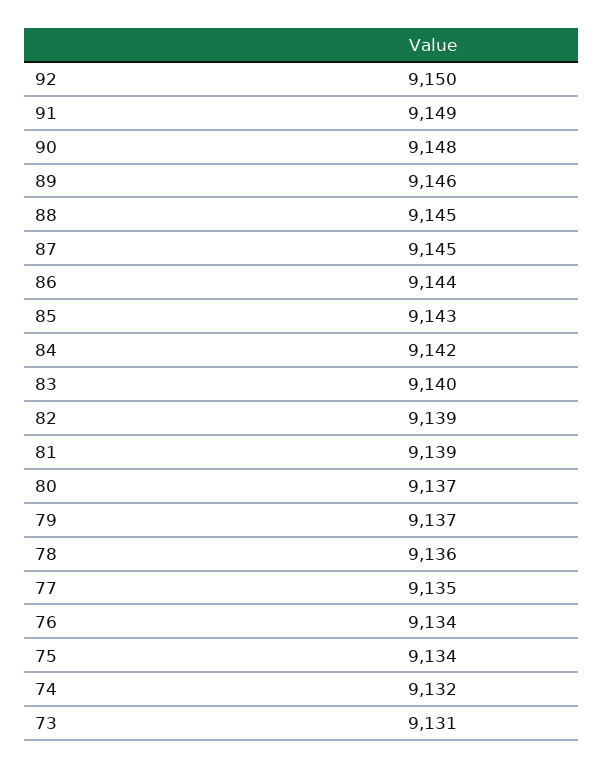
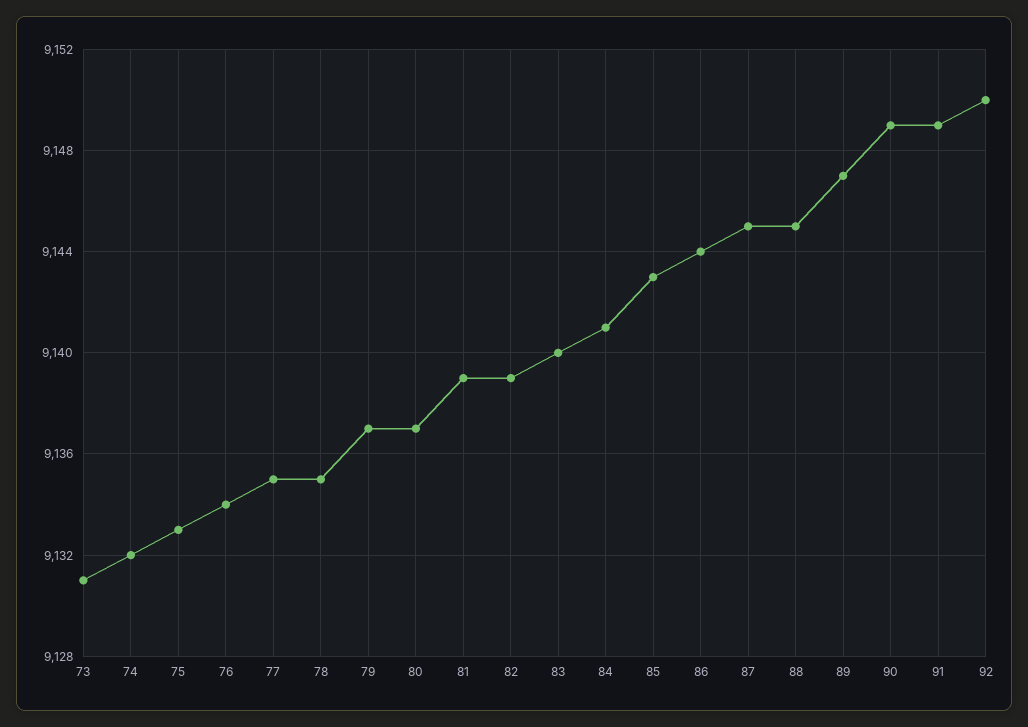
90: 9148 -> 9149
89: 9146 -> 9147
84: 9142 -> 9141
78: 9136 -> 9135
75: 9134 -> 9133

